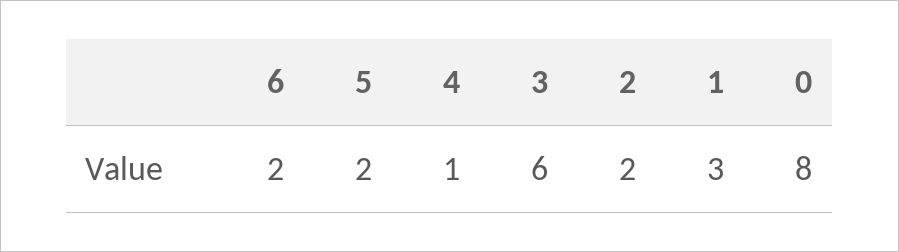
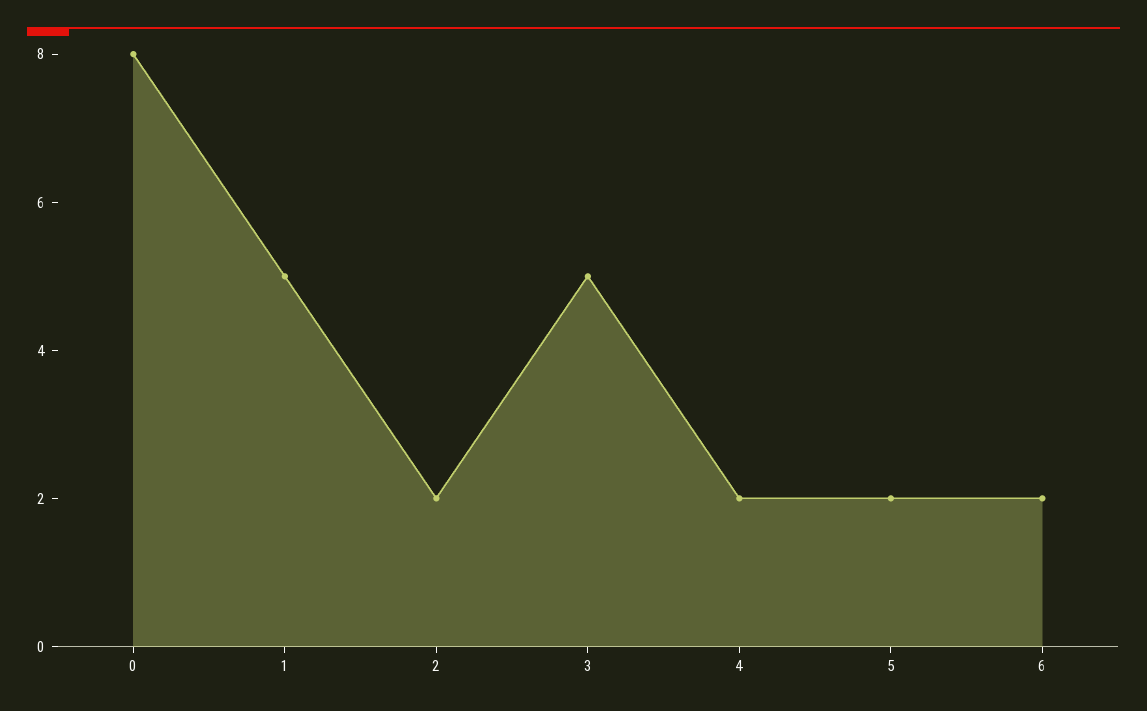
4: 1 -> 2
3: 6 -> 5
1: 3 -> 5

